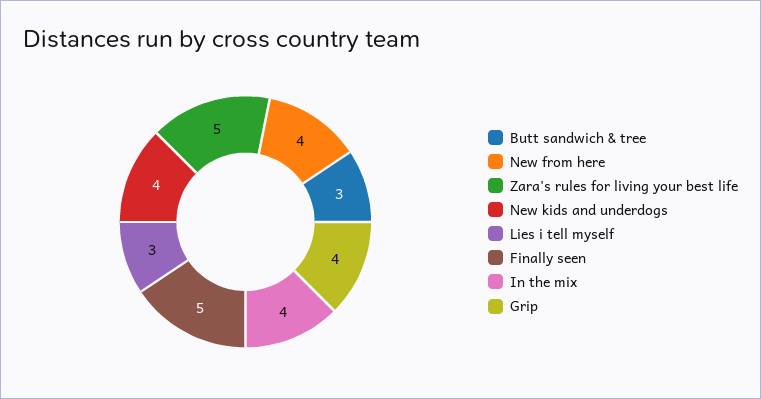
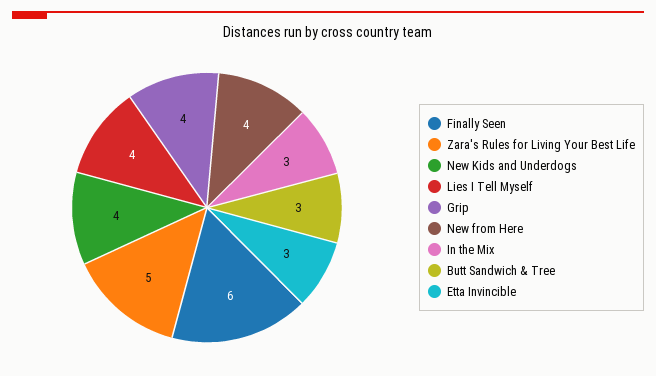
Lies i tell myself: 3 -> 4
Finally seen: 5 -> 6
In the mix: 4 -> 3
Etta Invincible: none -> 3

